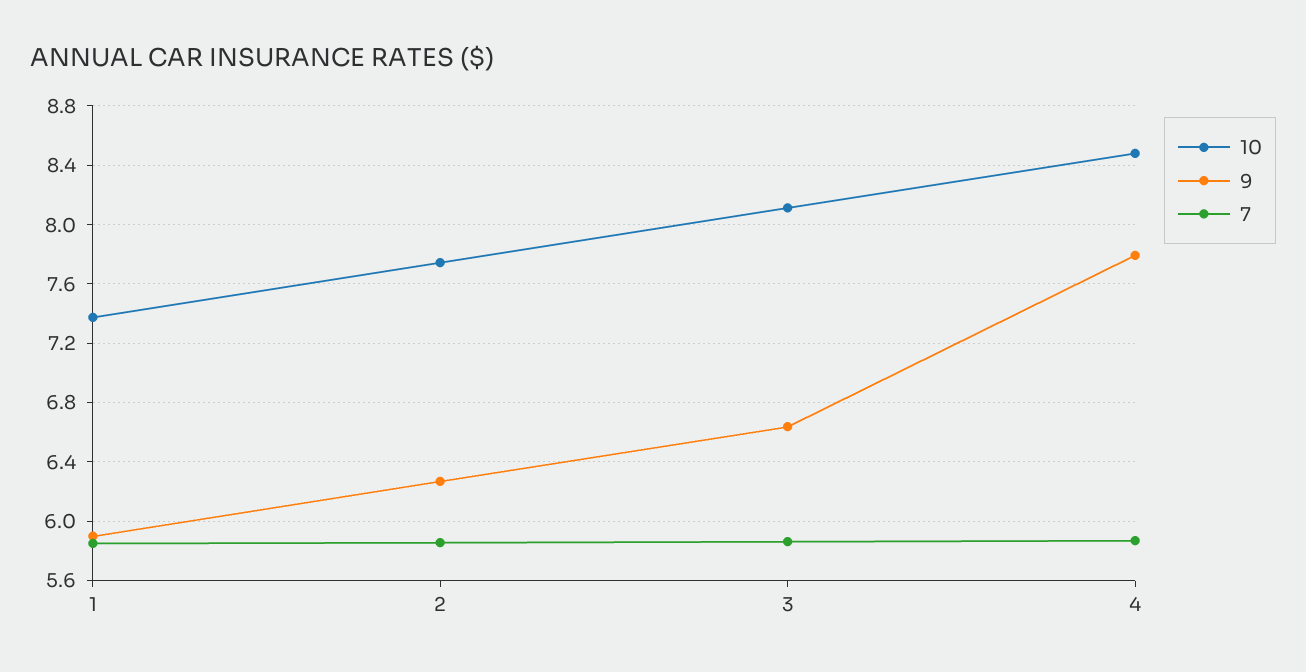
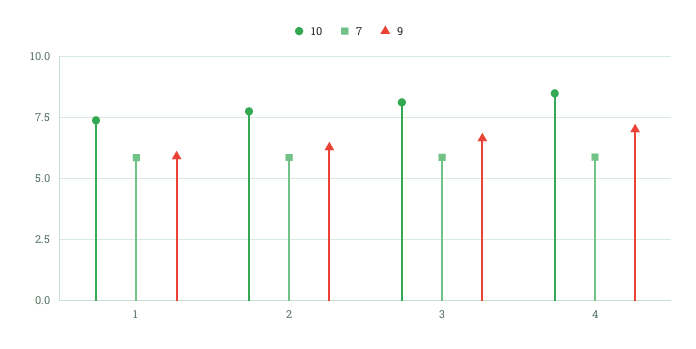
9, 4: 7.8 -> 7

